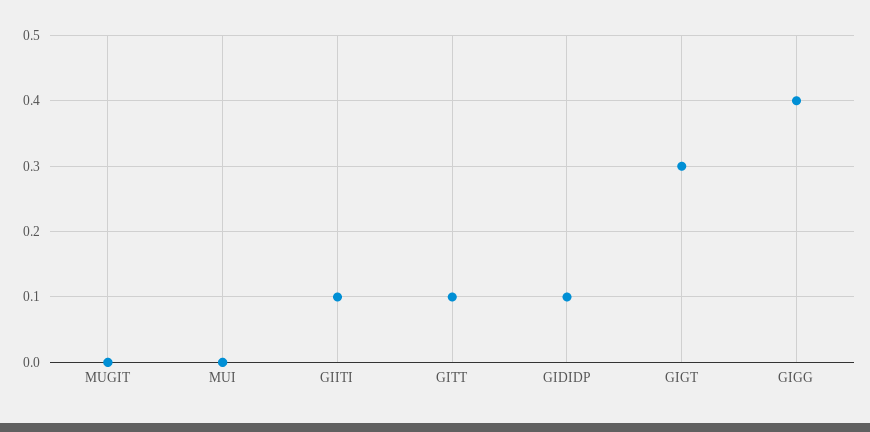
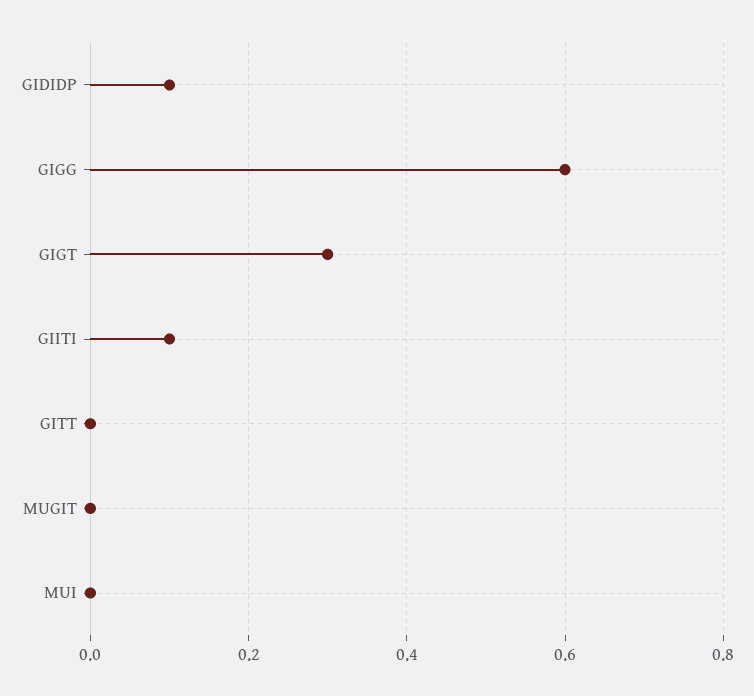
GITT: 0.1 -> 0
GIGG: 0.4 -> 0.6

